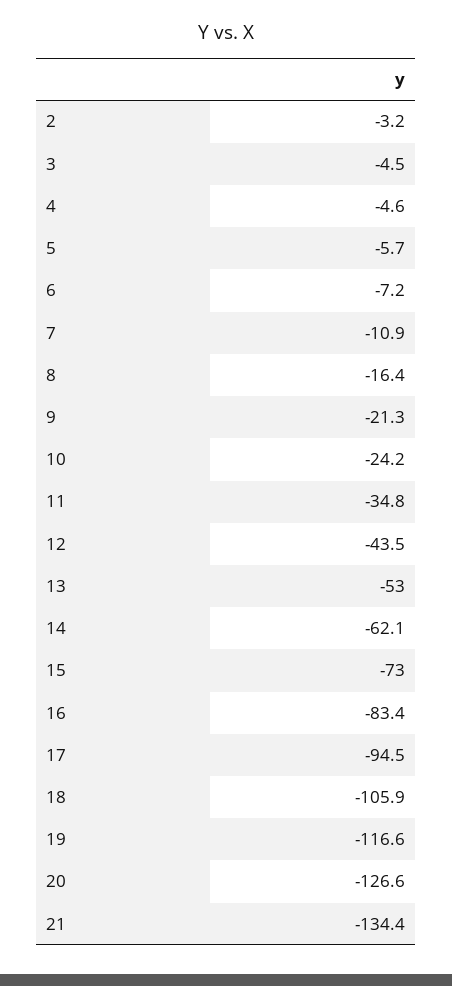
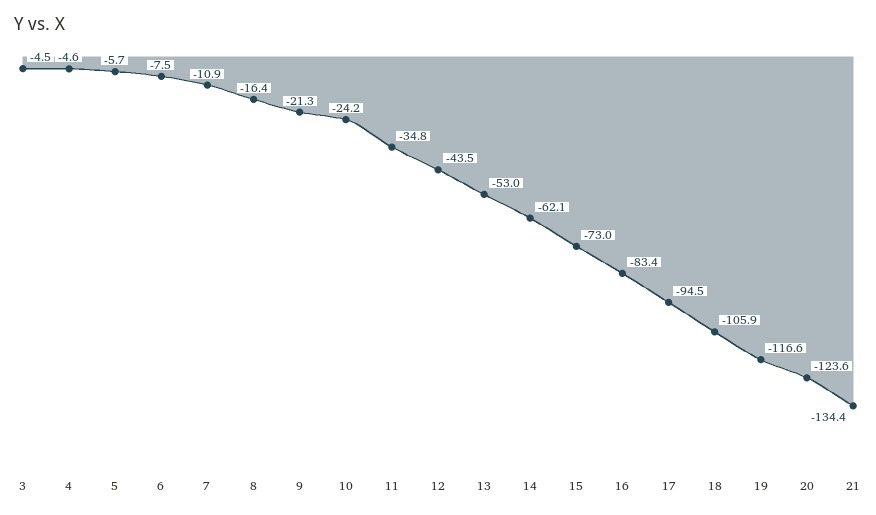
2: -3.2 -> none
6: -7.2 -> -7.5
20: -126.6 -> -123.6

